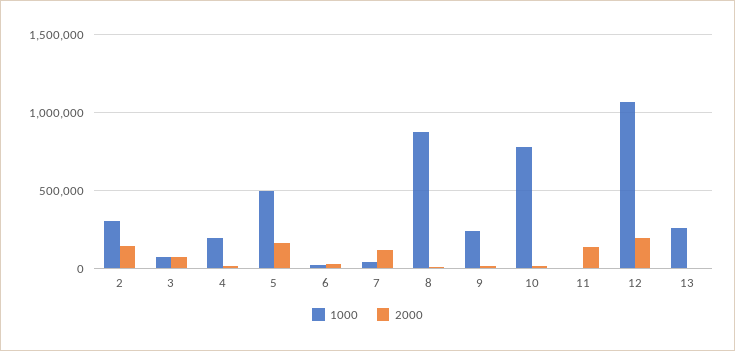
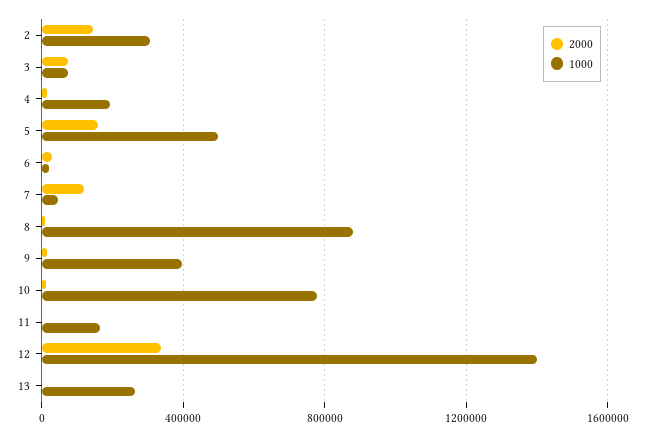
1000, 9: 250000 -> 400000
1000, 11: 0 -> 150000
2000, 11: 150000 -> 0
1000, 12: 1050000 -> 1400000
2000, 12: 200000 -> 350000

